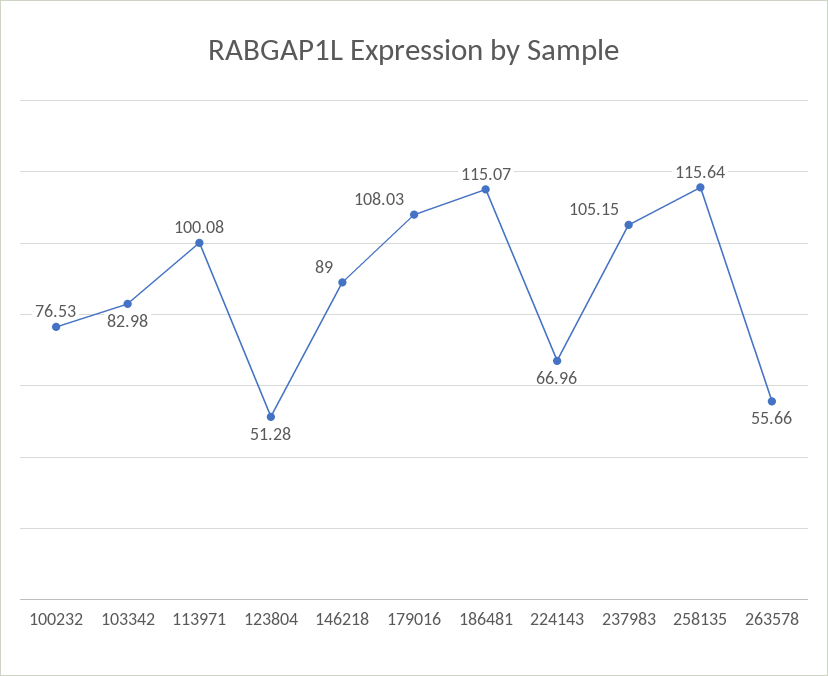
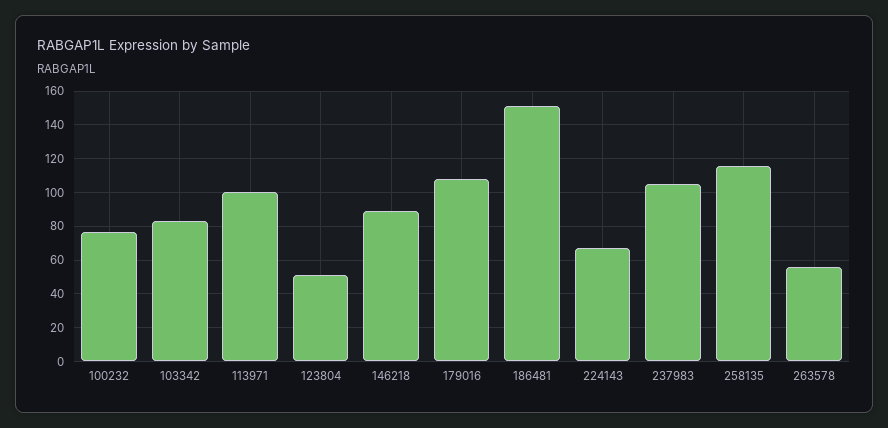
186481: 115.07 -> 150

